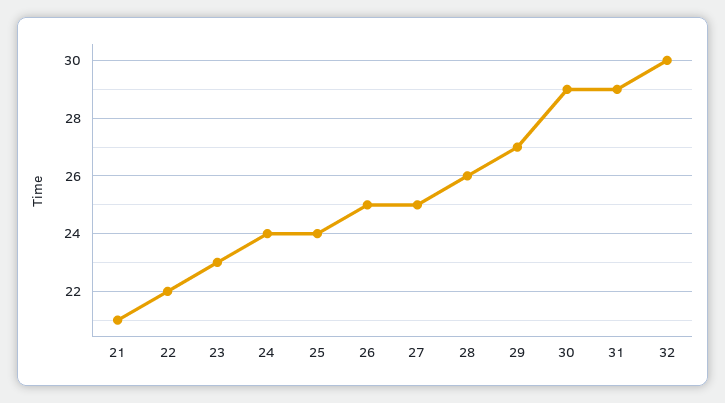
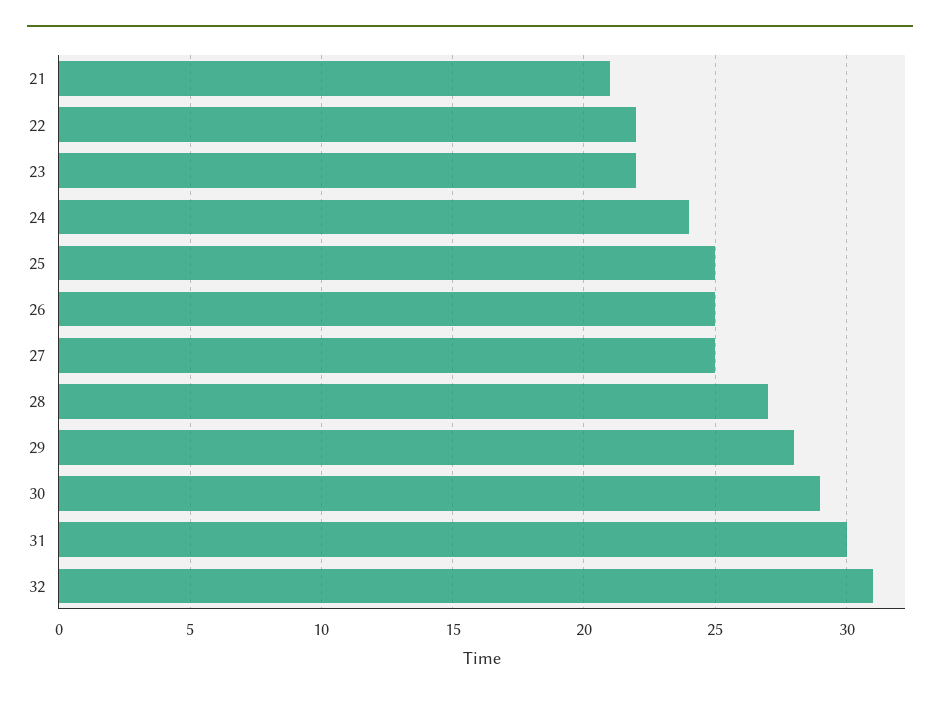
23: 23 -> 22
25: 24 -> 25
28: 26 -> 27
29: 27 -> 28
31: 29 -> 30
32: 30 -> 31

